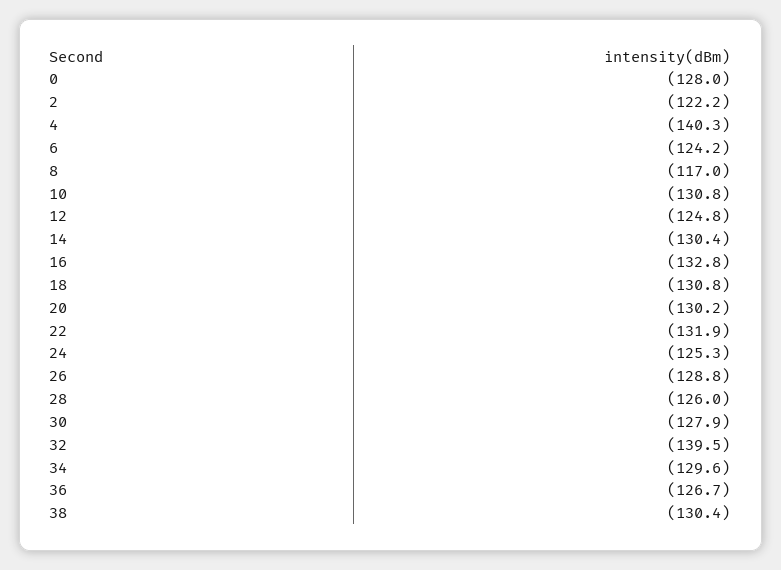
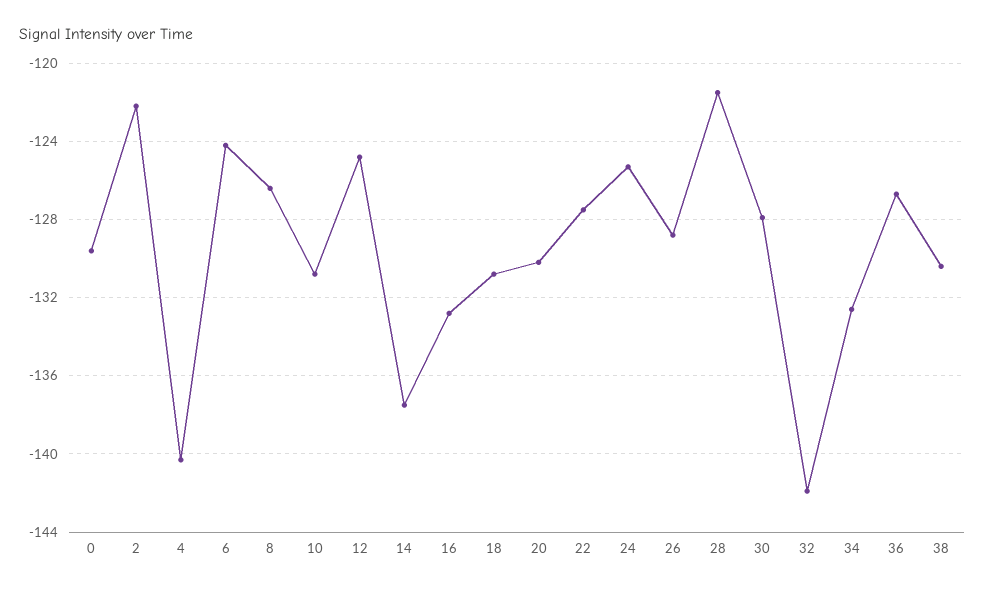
0: -128 -> -129.5
8: -117 -> -126.5
14: -130.4 -> -137.5
22: -131.9 -> -127.5
28: -126 -> -121.5
32: -139.5 -> -142
34: -129.6 -> -132.5

